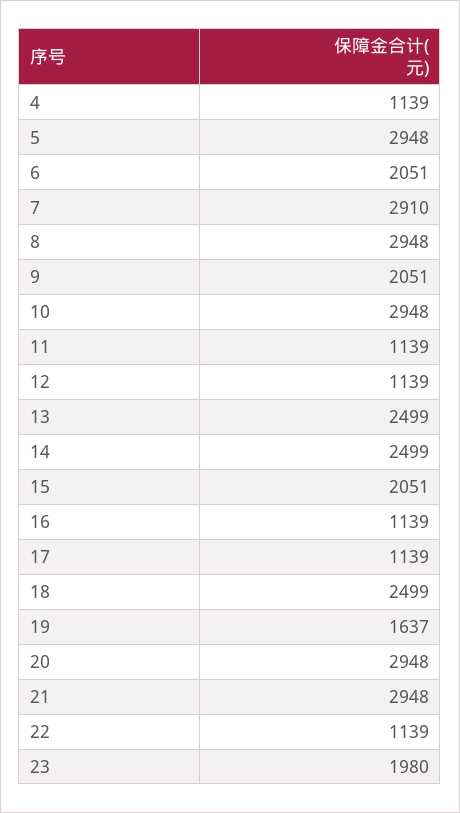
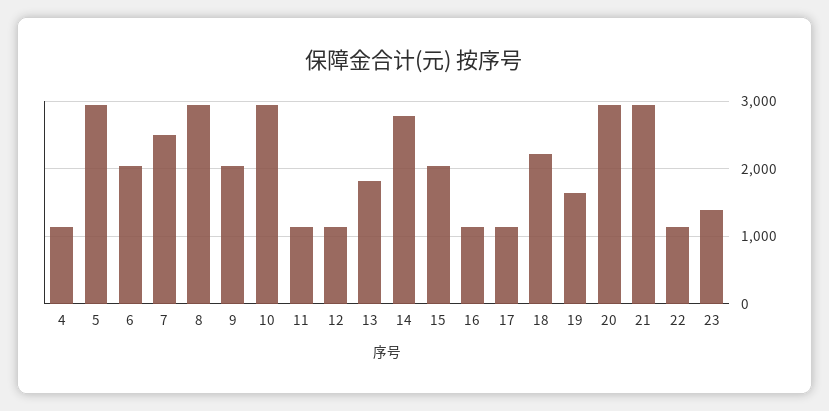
7: 2910 -> 2500
13: 2499 -> 1800
14: 2499 -> 2800
18: 2499 -> 2200
23: 1980 -> 1400

